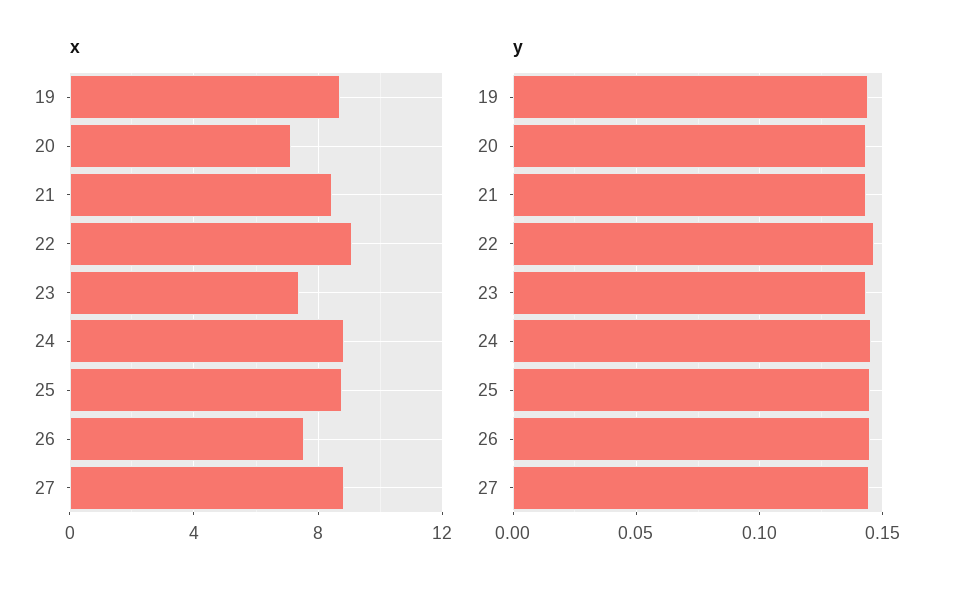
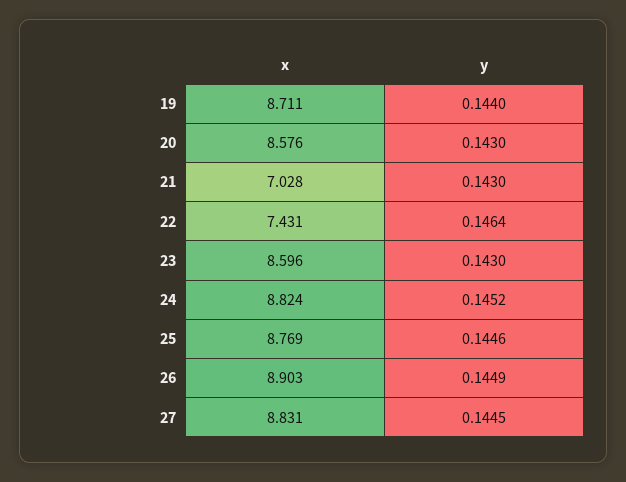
x, 20: 7 -> 8.576
x, 21: 8.5 -> 7.028
x, 22: 9 -> 7.431
x, 23: 7.5 -> 8.596
x, 26: 7.5 -> 8.903

